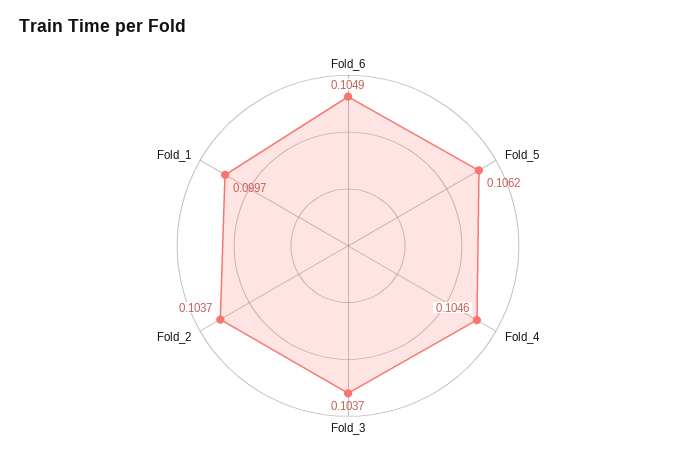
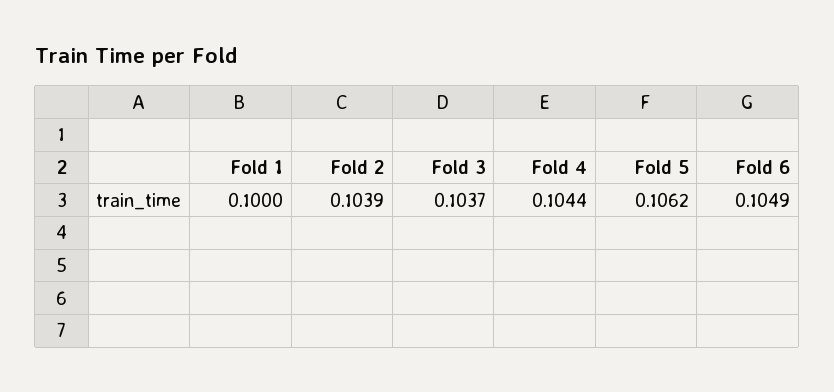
Fold_4: 0.1046 -> 0.1044
Fold_2: 0.1037 -> 0.1039
Fold_1: 0.0997 -> 0.1

